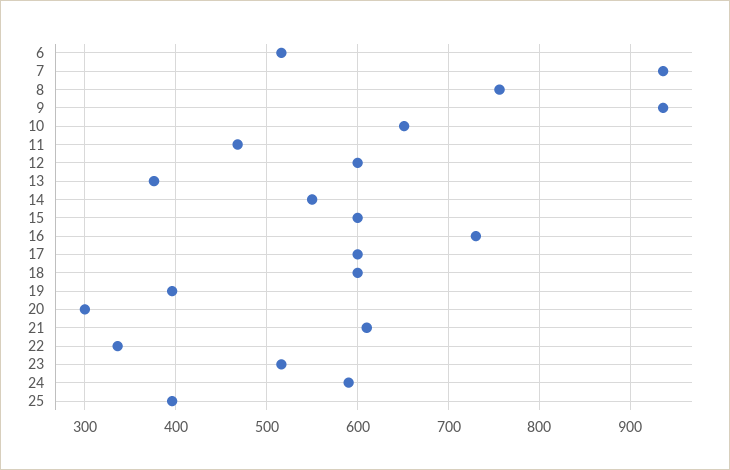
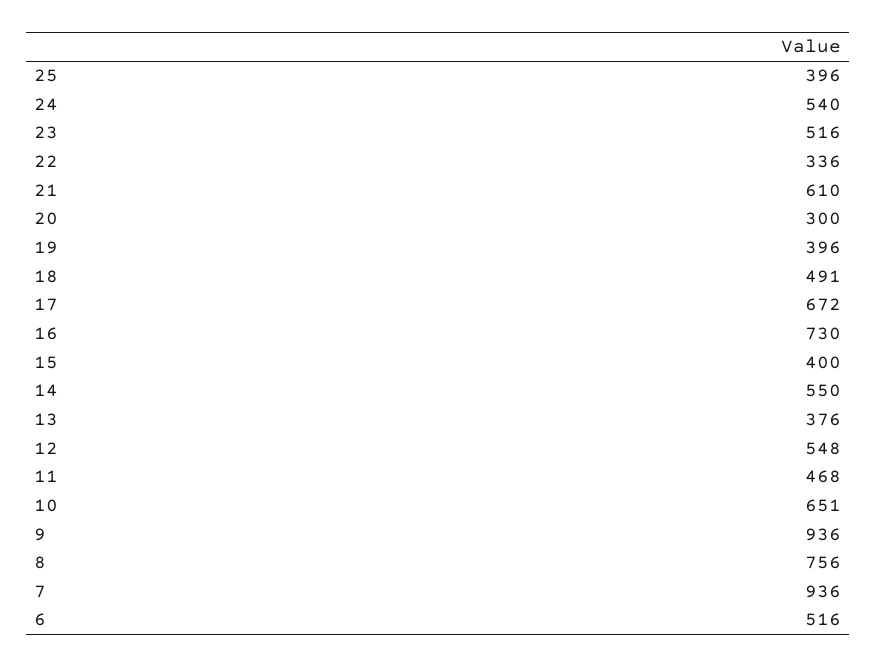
12: 600 -> 548
15: 600 -> 400
17: 600 -> 672
18: 600 -> 491
24: 590 -> 540

